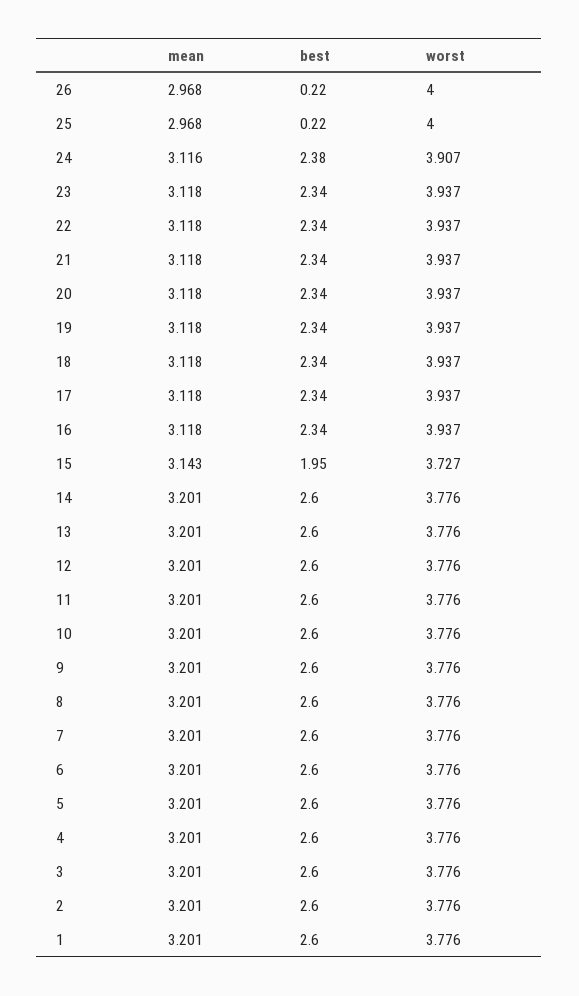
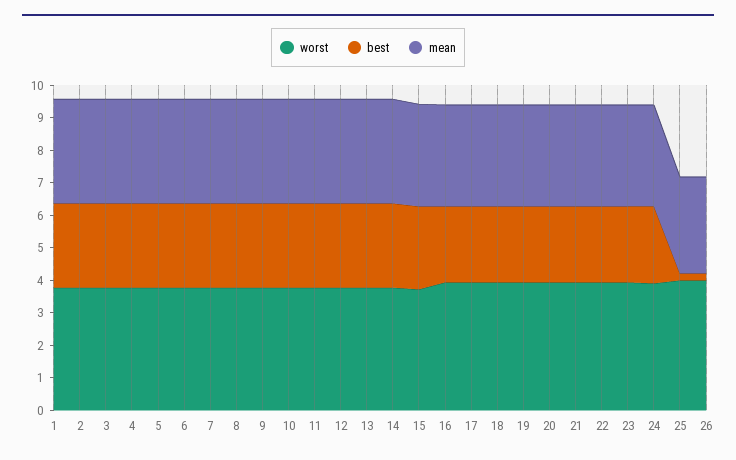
best, 15: 1.95 -> 2.5

